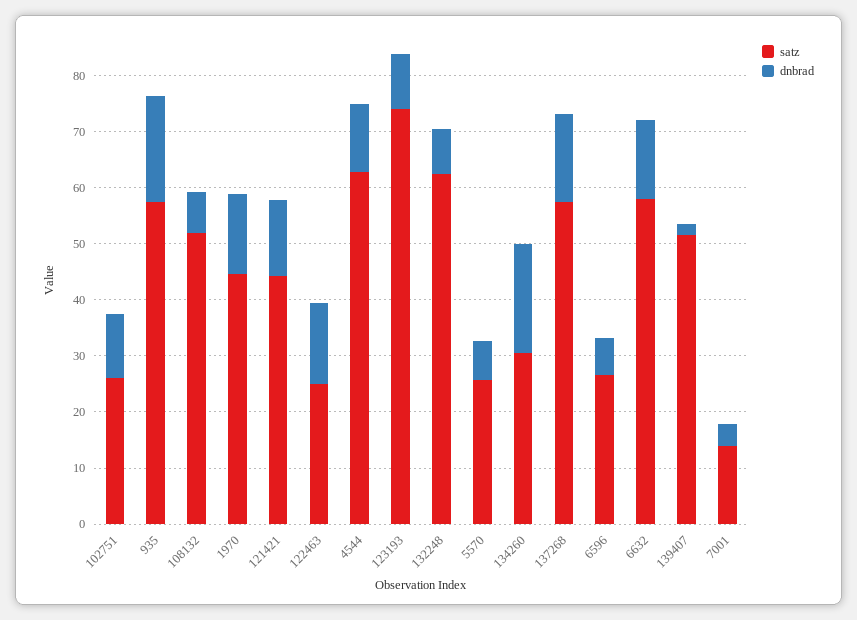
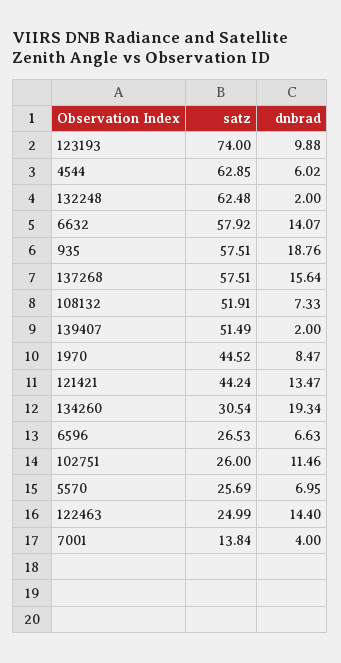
dnbrad, 1970: 14 -> 8.47
dnbrad, 4544: 12 -> 6.02
dnbrad, 132248: 8 -> 2

